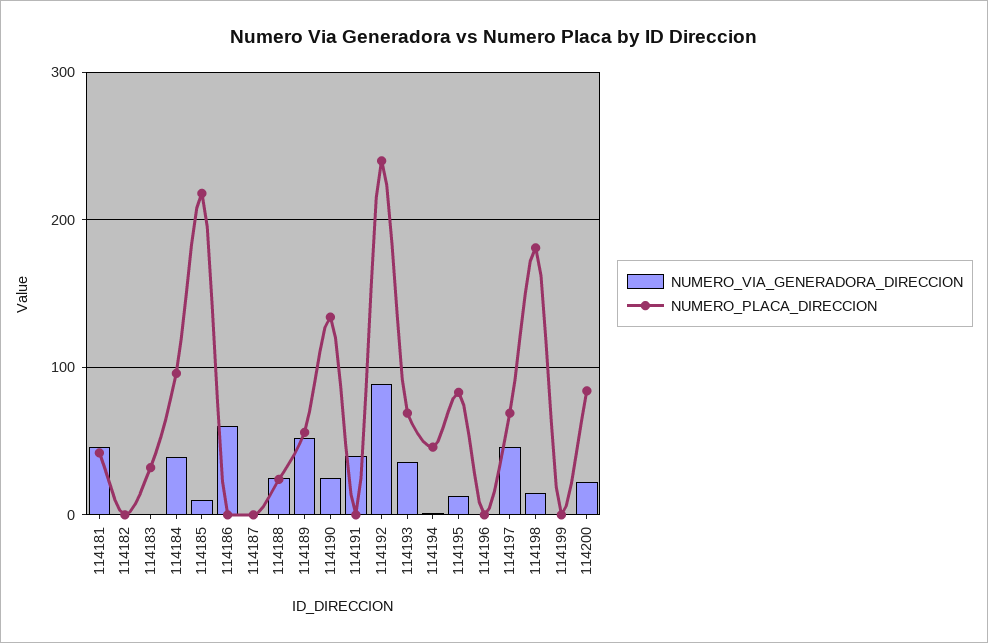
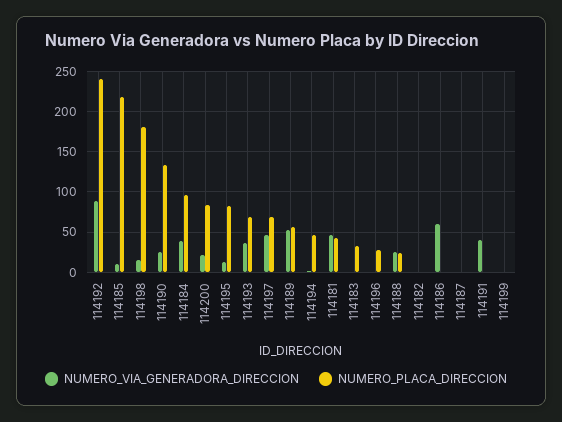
NUMERO_PLACA_DIRECCION, 114196: 0 -> 30

